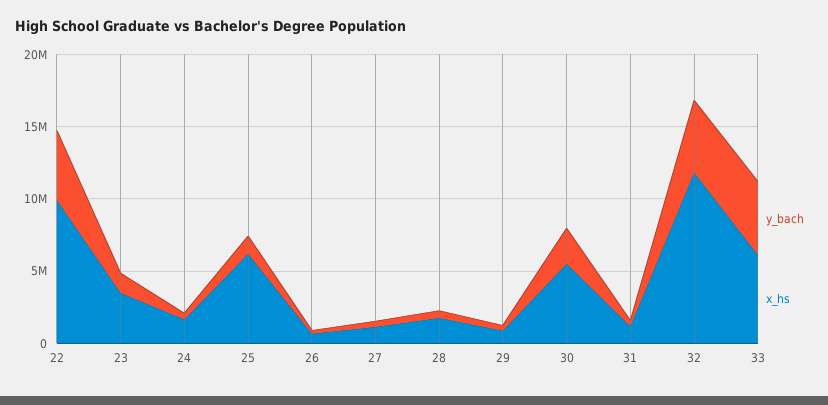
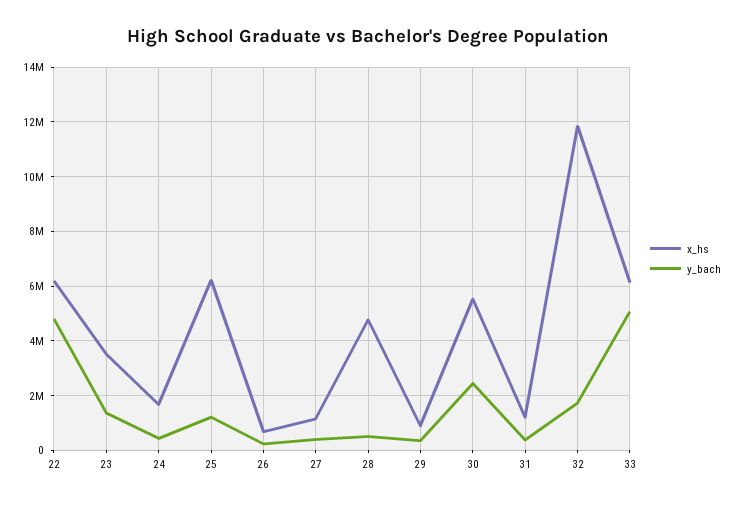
x_hs, 22: 10000000 -> 6250000
x_hs, 28: 2000000 -> 4750000
y_bach, 32: 5000000 -> 1750000

